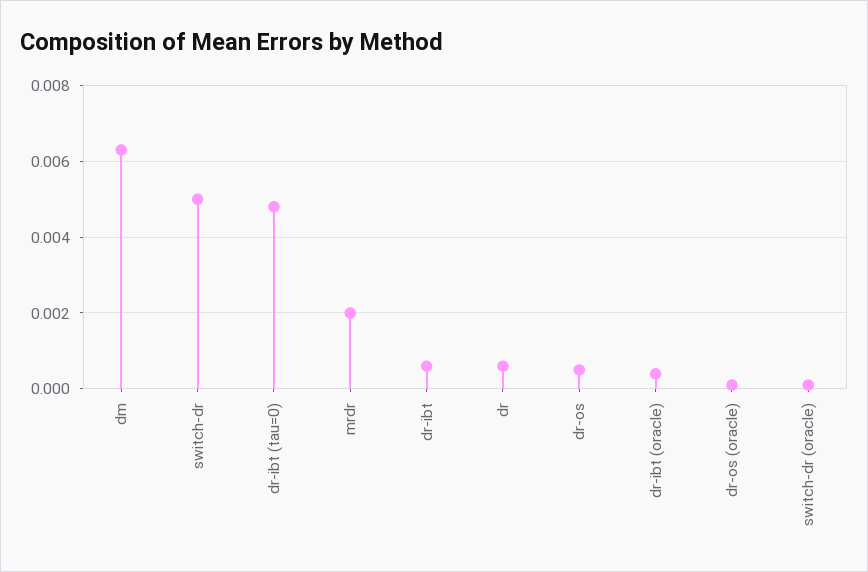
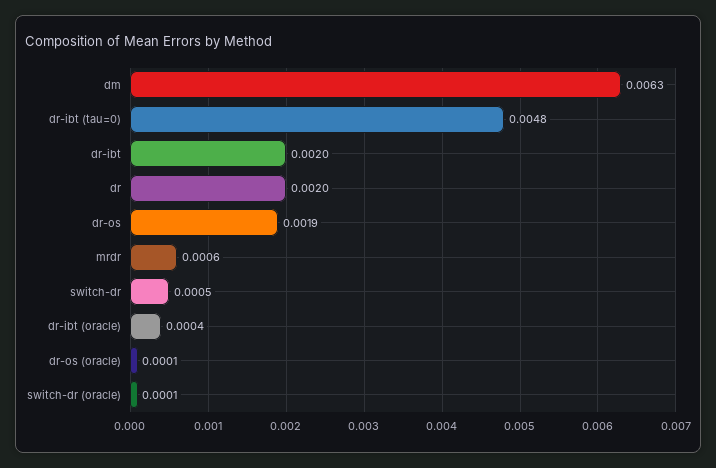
switch-dr: 0.005 -> 0.0005
mrdr: 0.002 -> 0.0006
dr-ibt: 0.0005 -> 0.002
dr: 0.0005 -> 0.002
dr-os: 0.0005 -> 0.0019

